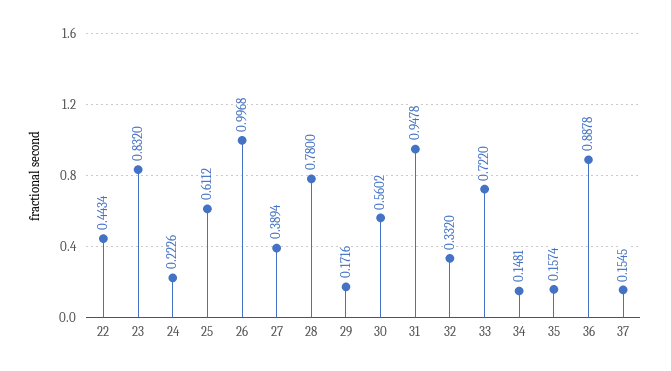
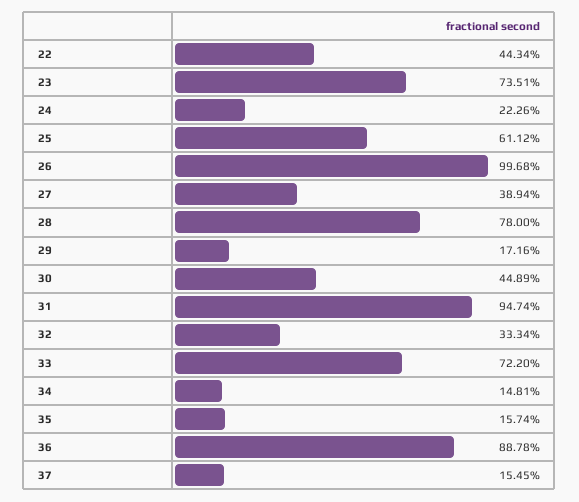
23: 0.832 -> 0.7351
30: 0.5602 -> 0.4489
31: 0.9478 -> 0.9474
32: 0.332 -> 0.3334

